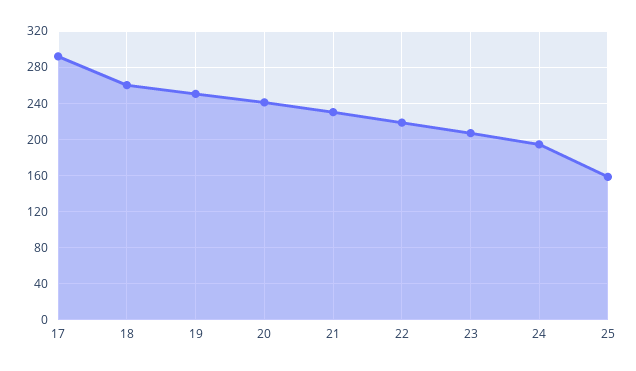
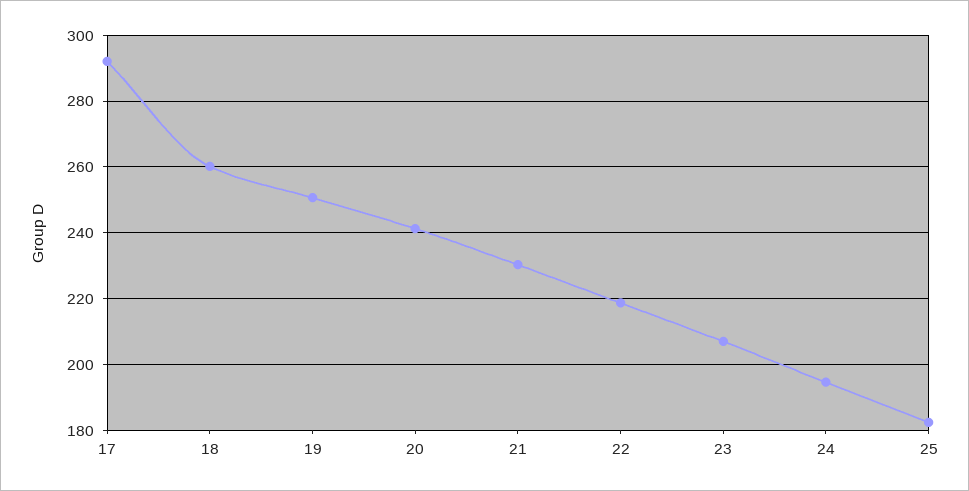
25: 160 -> 182

